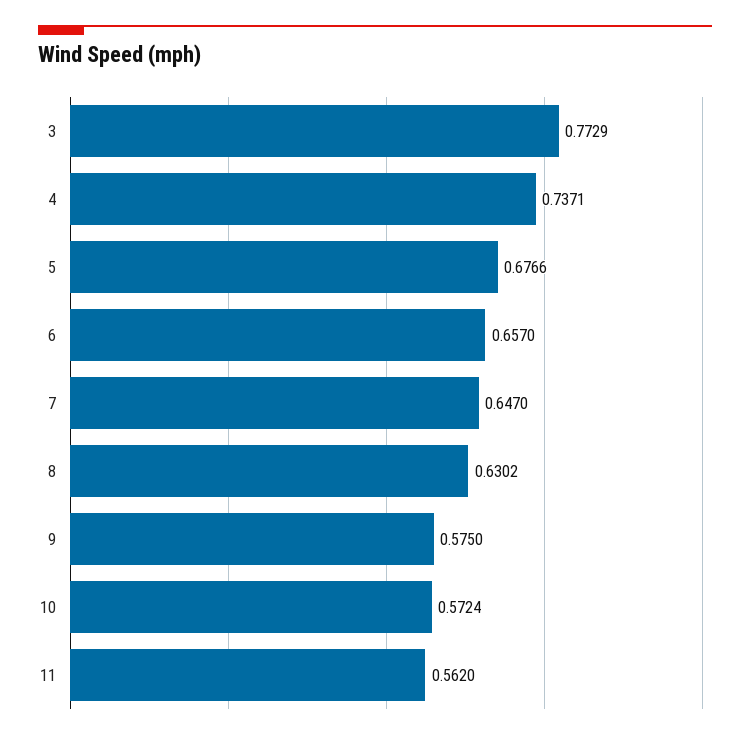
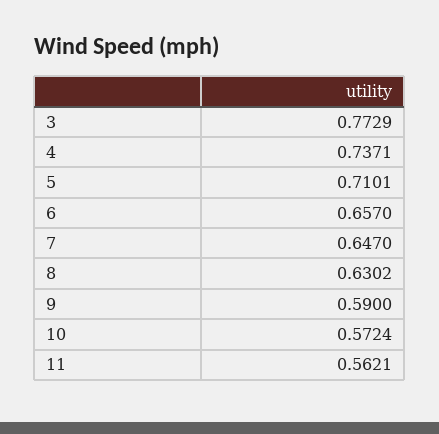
5: 0.6766 -> 0.7101
9: 0.575 -> 0.59
11: 0.562 -> 0.5621

